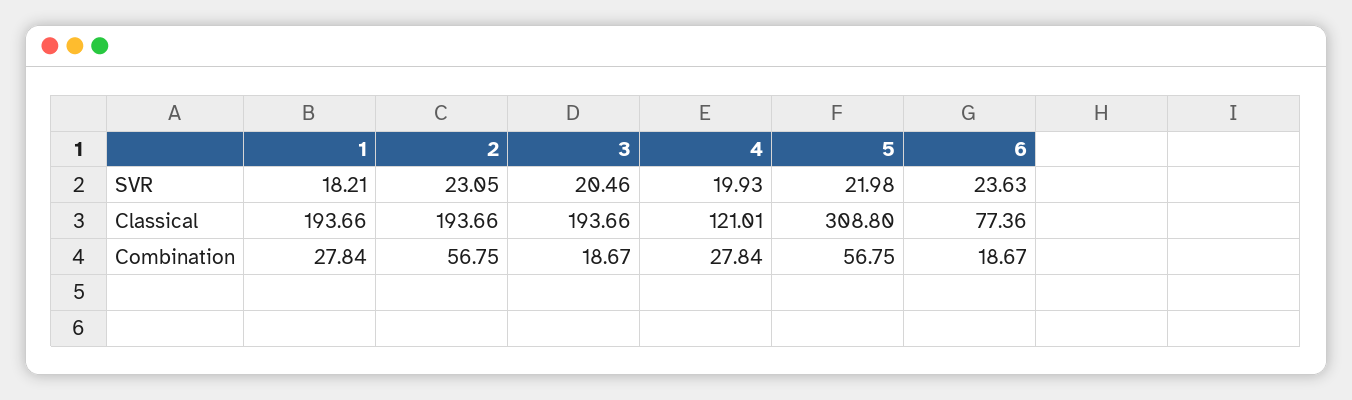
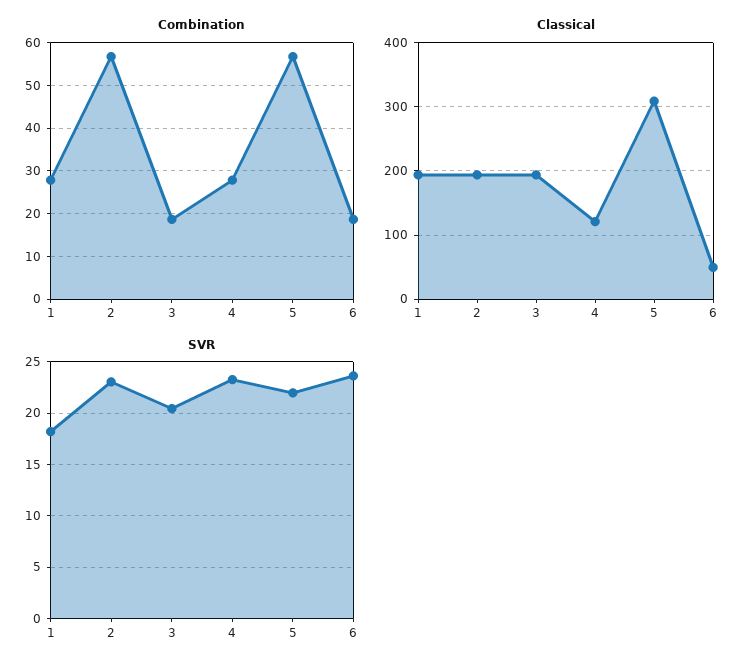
SVR, 4: 19.93 -> 23
Classical, 6: 77.36 -> 50

